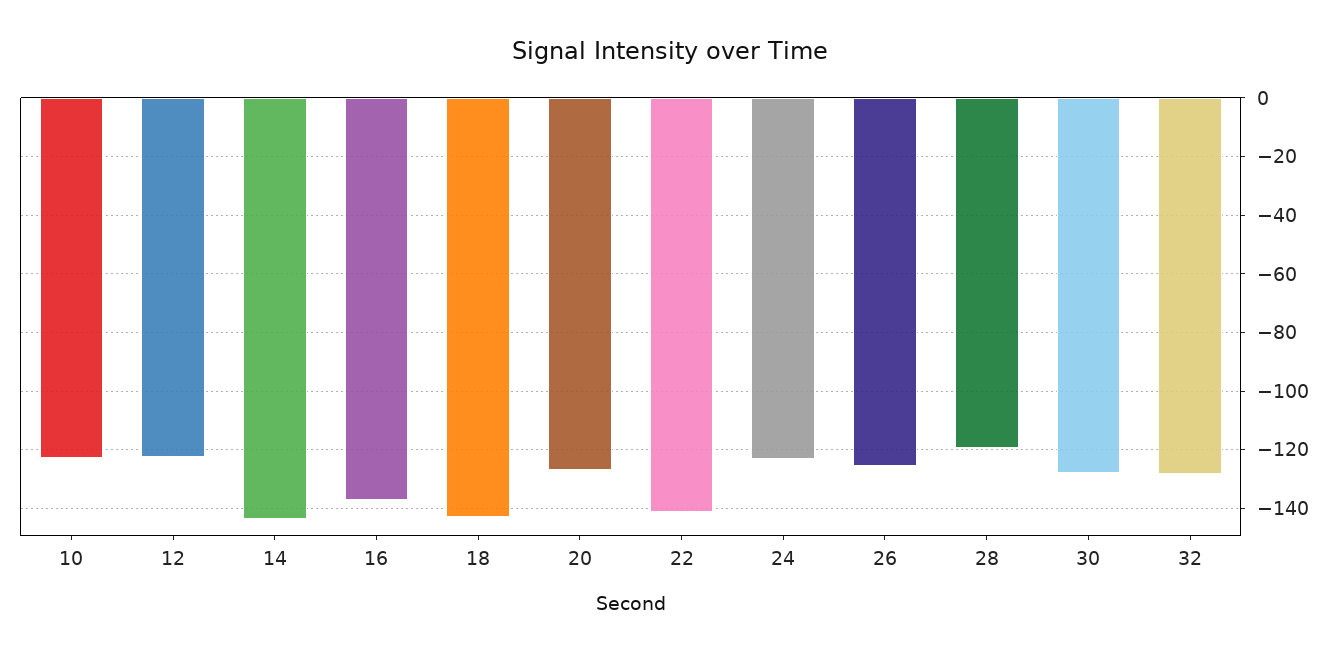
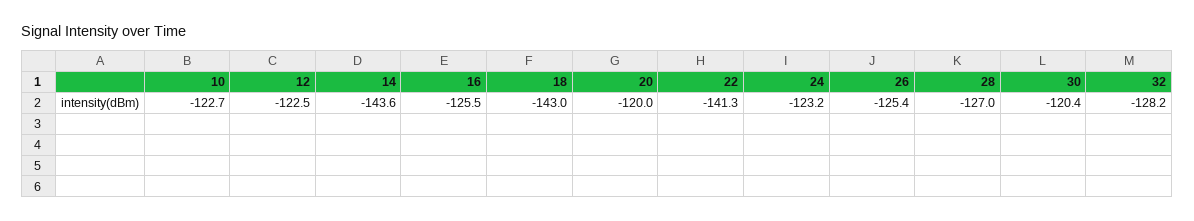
16: -137.5 -> -125.5
20: -127.5 -> -120
28: -120 -> -127
30: -127.5 -> -120.4

